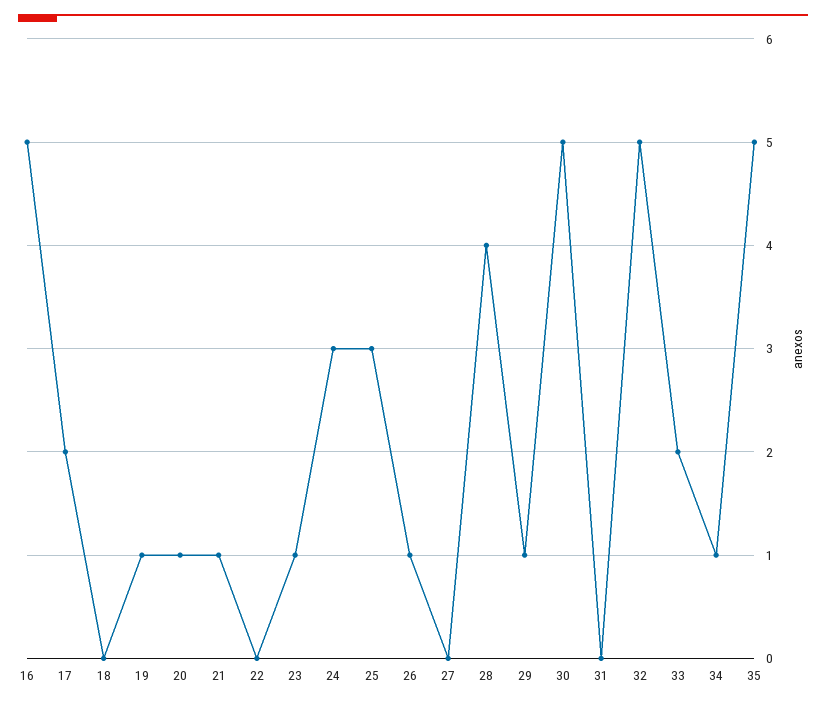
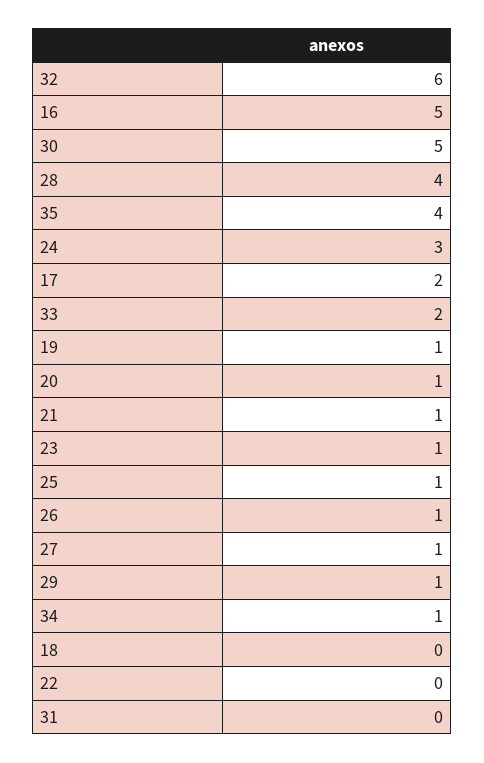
25: 3 -> 1
27: 0 -> 1
32: 5 -> 6
35: 5 -> 4

